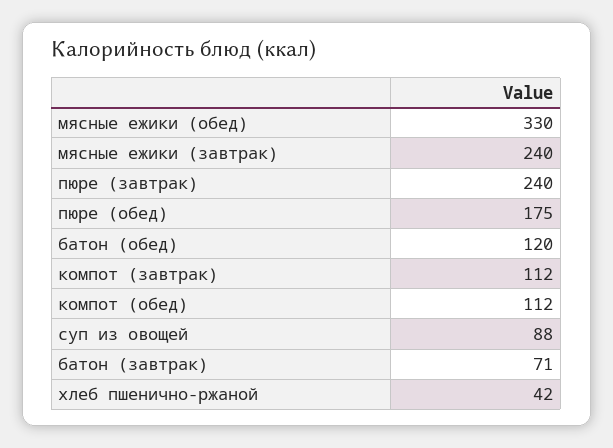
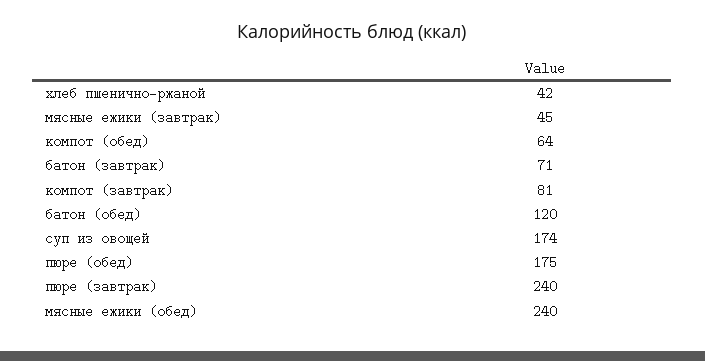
мясные ежики (обед): 330 -> 240
мясные ежики (завтрак): 240 -> 45
компот (завтрак): 112 -> 81
компот (обед): 112 -> 64
суп из овощей: 88 -> 174

